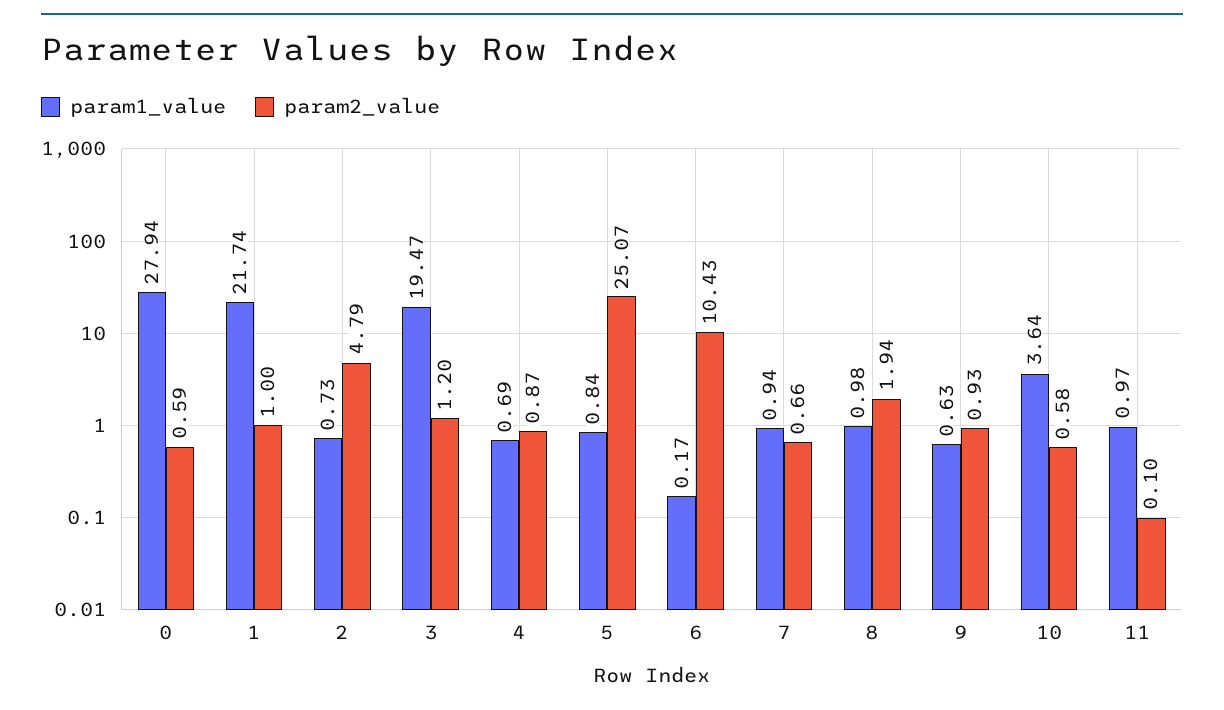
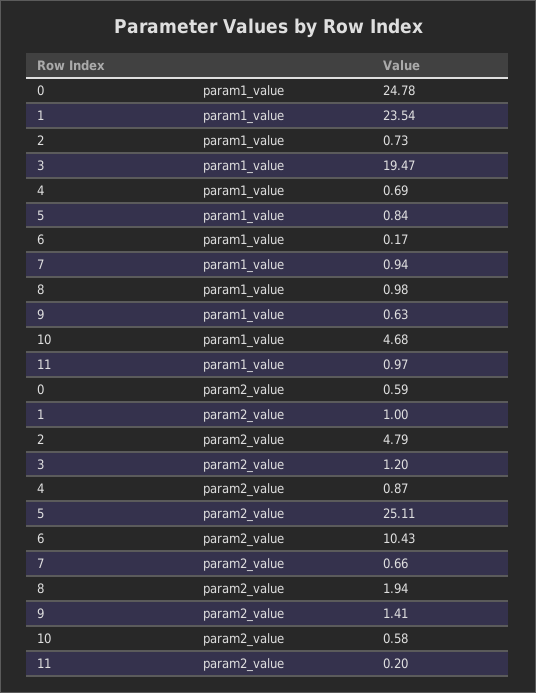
param1_value, 0: 27.94 -> 24.78
param1_value, 1: 21.74 -> 23.54
param2_value, 5: 25.07 -> 25.11
param2_value, 9: 0.93 -> 1.41
param1_value, 10: 3.64 -> 4.68
param2_value, 11: 0.1 -> 0.2

